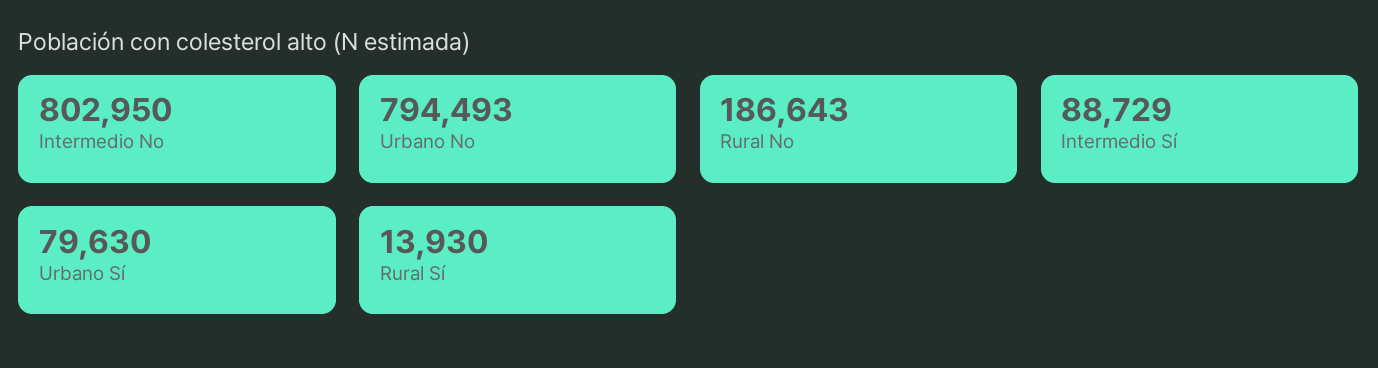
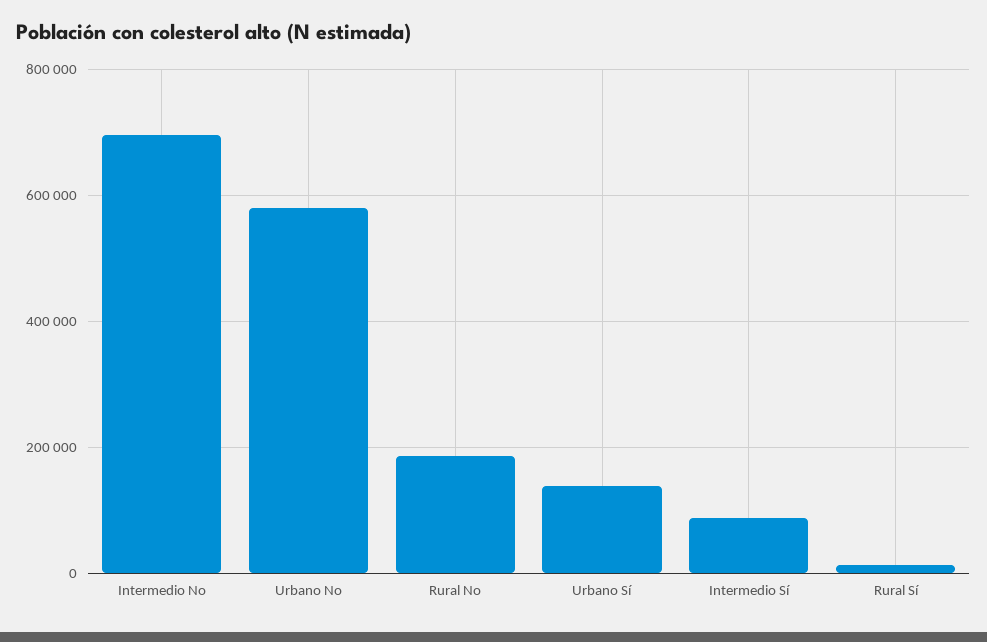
Intermedio No: 802950 -> 700000
Urbano No: 794493 -> 580000
Urbano Sí: 79630 -> 140000

